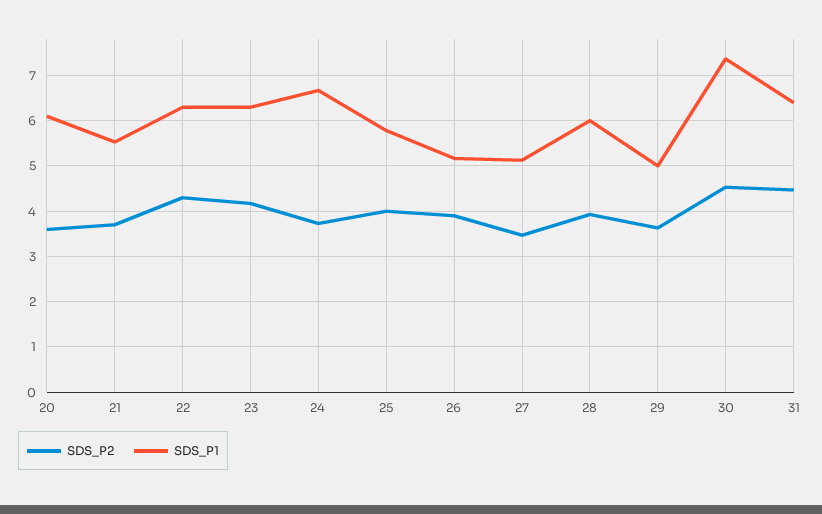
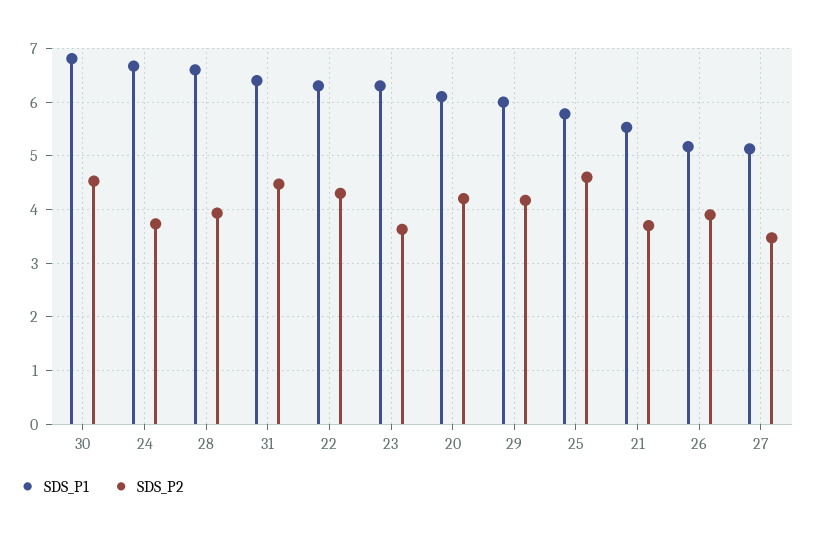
SDS_P2, 20: 3.6 -> 4.2
SDS_P2, 23: 4.2 -> 3.6
SDS_P2, 25: 4 -> 4.6
SDS_P1, 28: 6 -> 6.6
SDS_P2, 29: 3.6 -> 4.2
SDS_P1, 29: 5 -> 6
SDS_P1, 30: 7.4 -> 6.8

